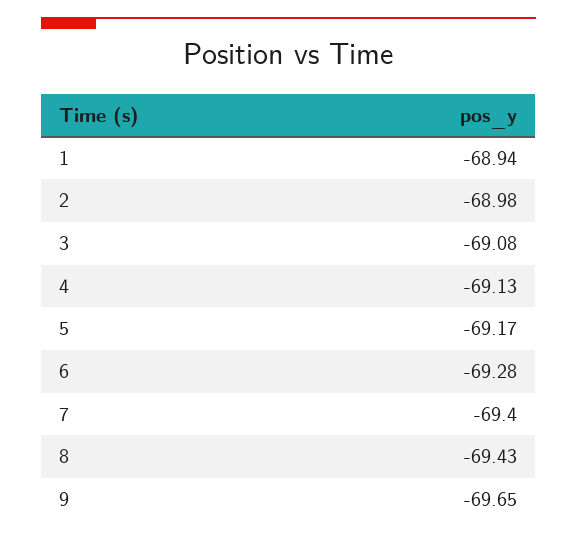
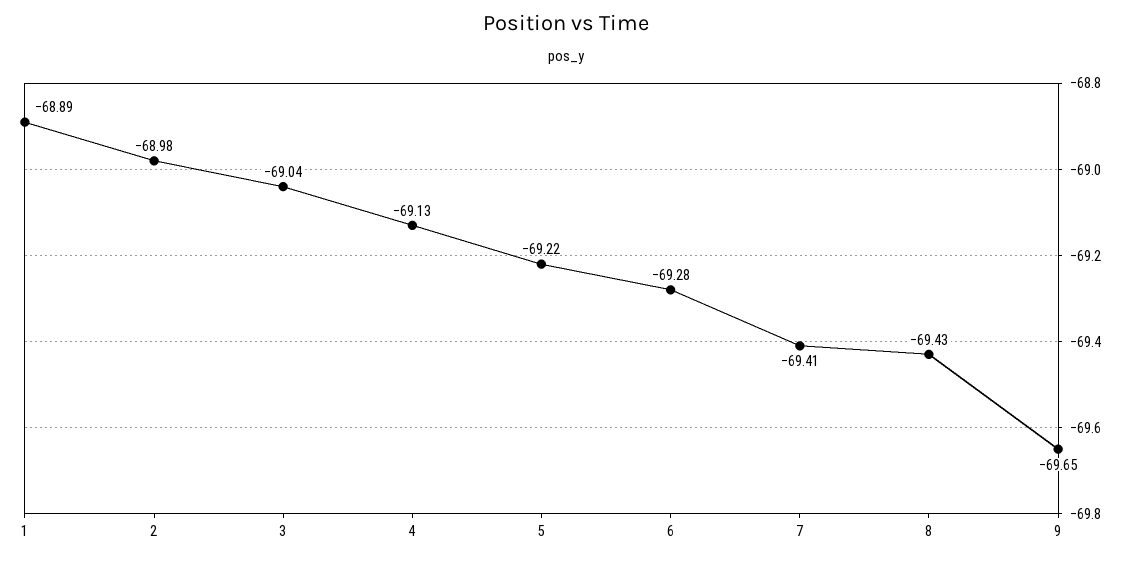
1: -68.94 -> -68.89
3: -69.08 -> -69.04
5: -69.17 -> -69.22
7: -69.4 -> -69.41

